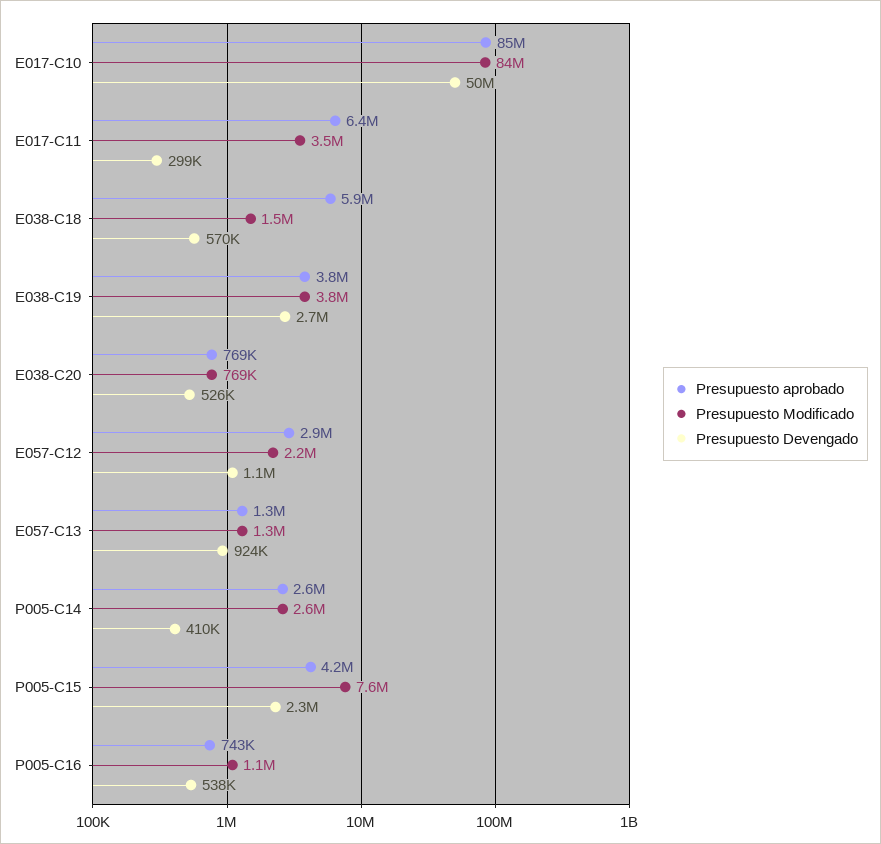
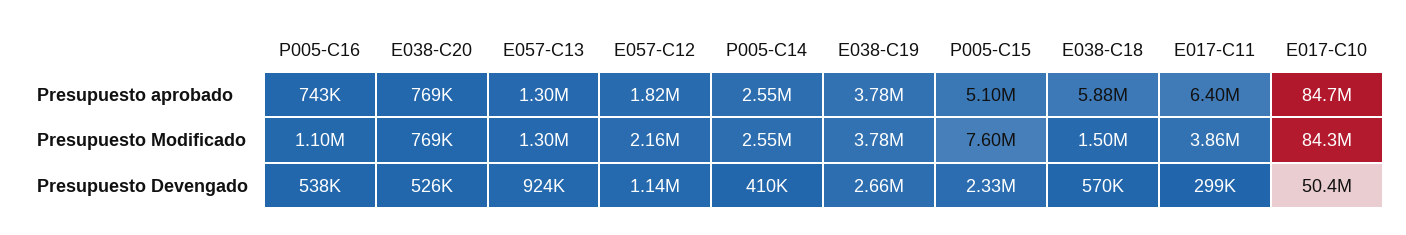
Presupuesto Modificado, E017-C11: 3500000 -> 3860000
Presupuesto aprobado, E057-C12: 2900000 -> 1820000
Presupuesto aprobado, P005-C15: 4200000 -> 5100000

